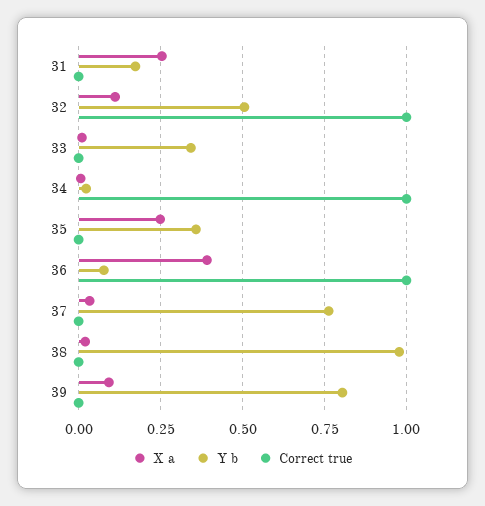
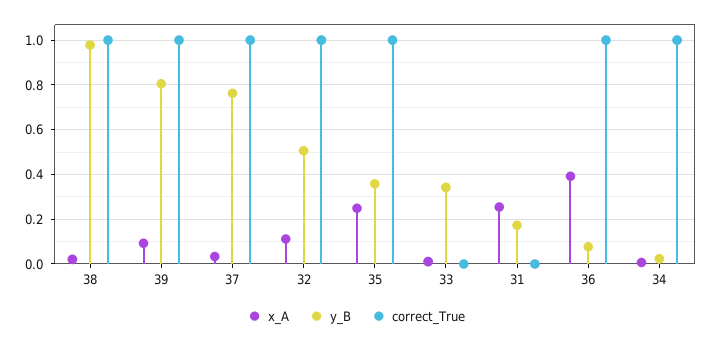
Correct true, 35: 0 -> 1
Correct true, 37: 0 -> 1
Correct true, 38: 0 -> 1
Correct true, 39: 0 -> 1

